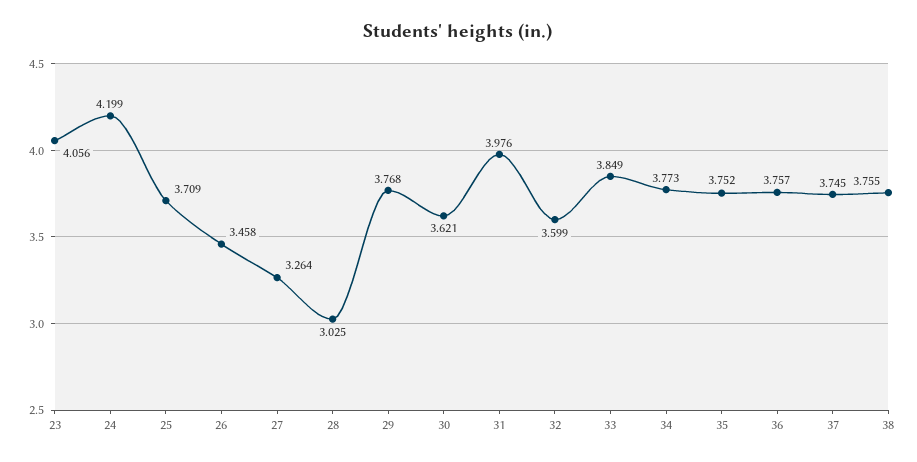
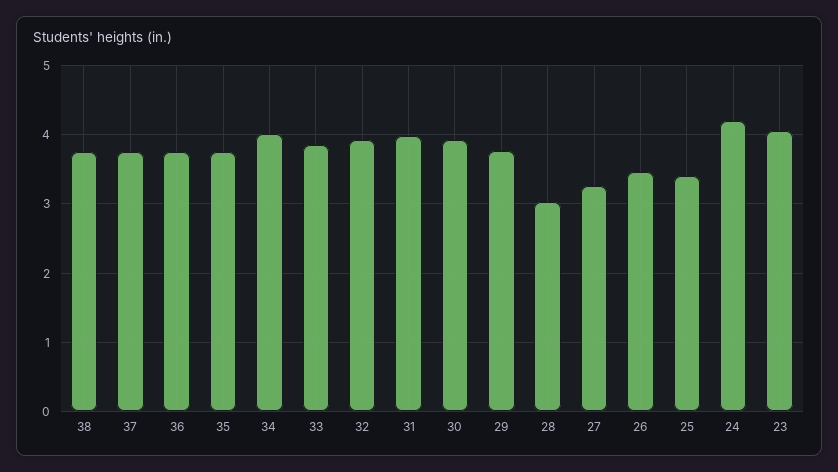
25: 3.709 -> 3.4
30: 3.621 -> 3.9
32: 3.599 -> 3.9
34: 3.773 -> 4

